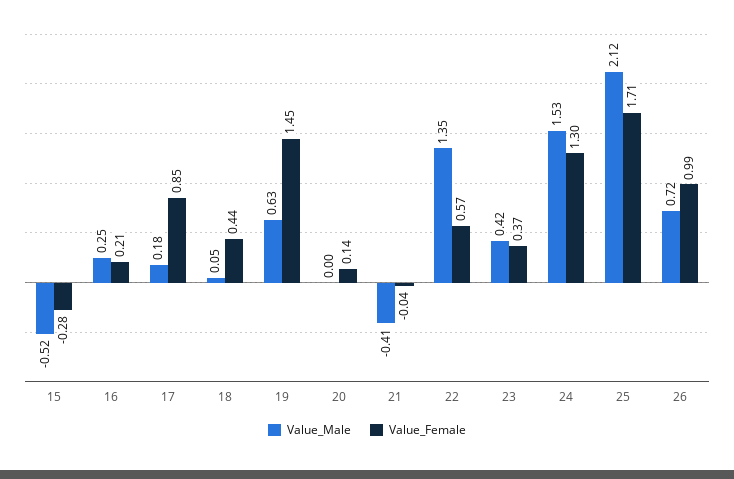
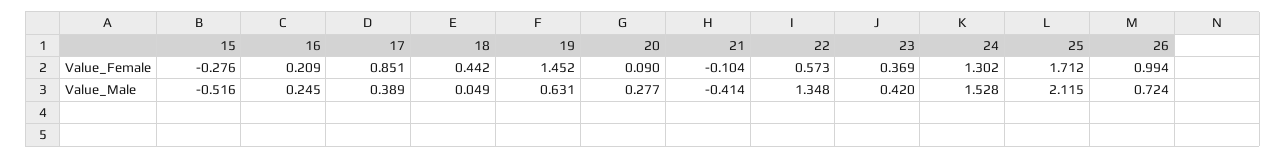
Value_Male, 17: 0.18 -> 0.389
Value_Male, 20: 0 -> 0.277
Value_Female, 20: 0.14 -> 0.09
Value_Female, 21: -0.04 -> -0.104

